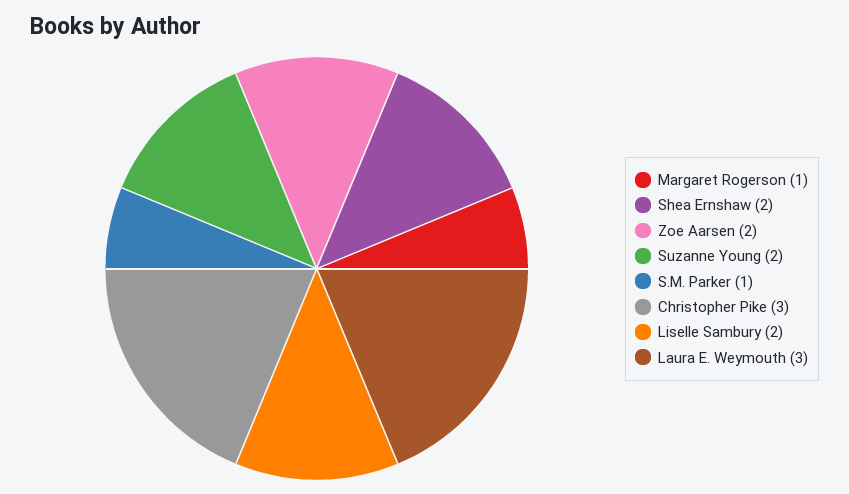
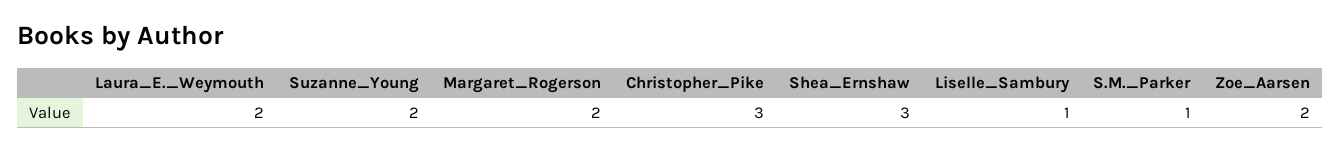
Margaret Rogerson: 1 -> 2
Shea Ernshaw: 2 -> 3
Liselle Sambury: 2 -> 1
Laura E. Weymouth: 3 -> 2

